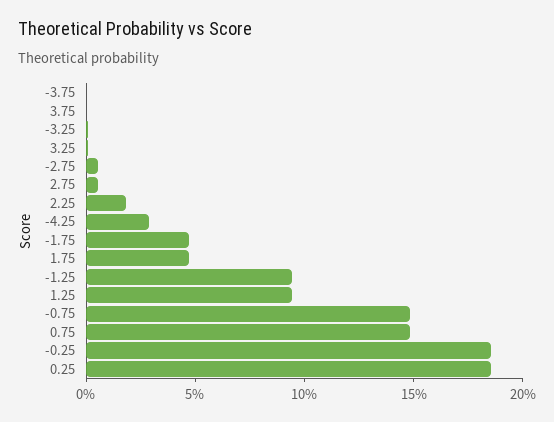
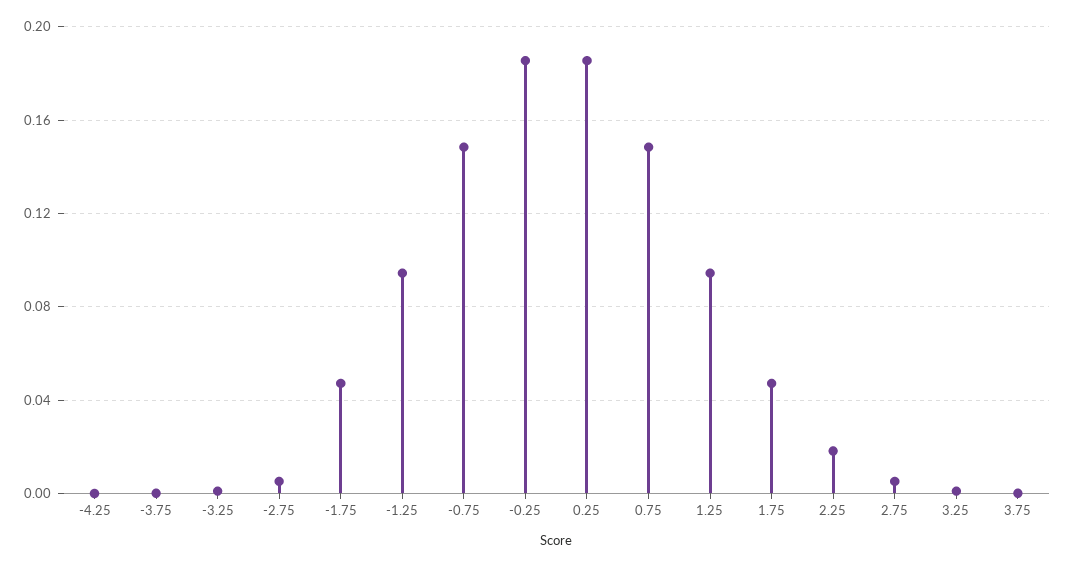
-4.25: 0.03 -> 0

